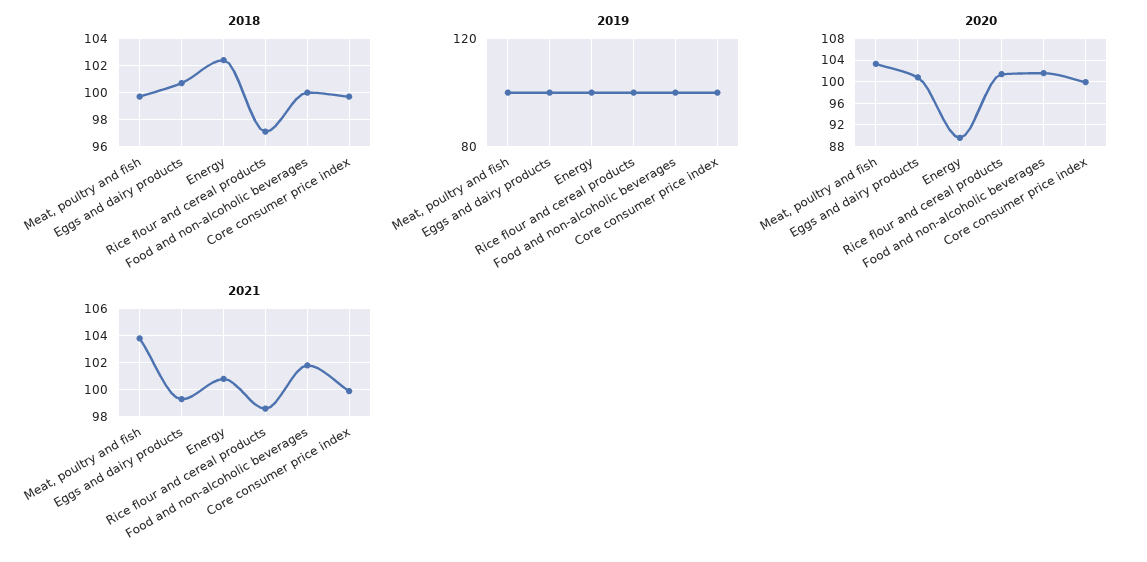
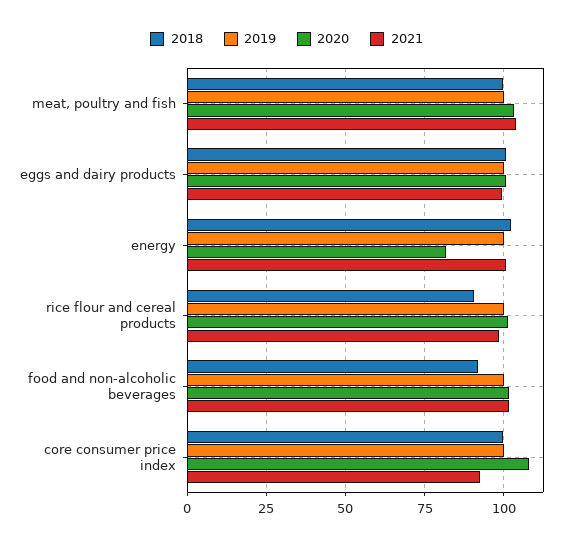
2018, Rice flour and cereal products: 97 -> 90
2018, Food and non-alcoholic beverages: 100 -> 92.5
2020, Energy: 90 -> 82.5
2020, Core consumer price index: 100 -> 107.5
2021, Core consumer price index: 100 -> 92.5

